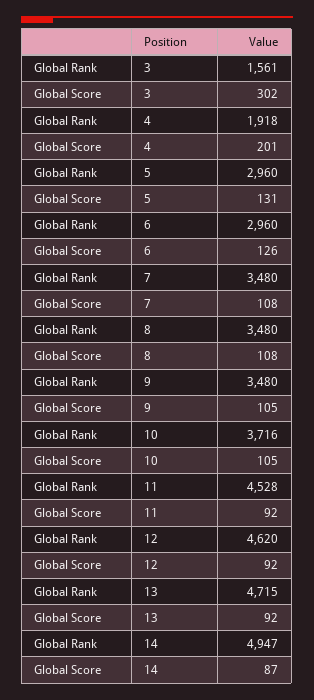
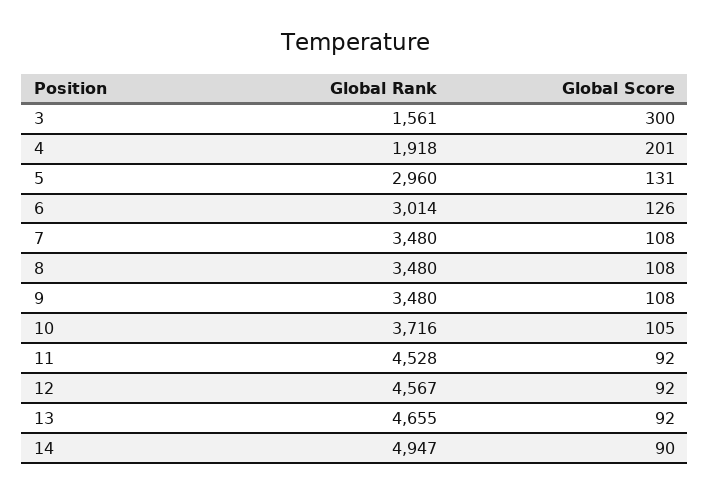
Global Score, 3: 302 -> 300
Global Rank, 6: 2960 -> 3014
Global Score, 9: 105 -> 108
Global Rank, 12: 4620 -> 4567
Global Rank, 13: 4715 -> 4655
Global Score, 14: 87 -> 90

